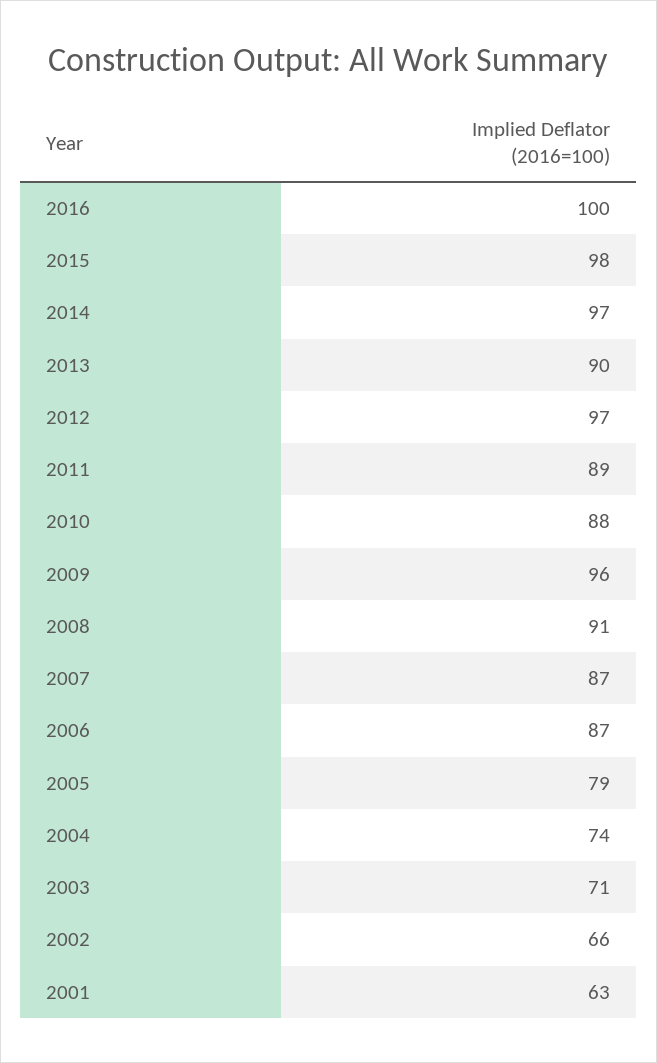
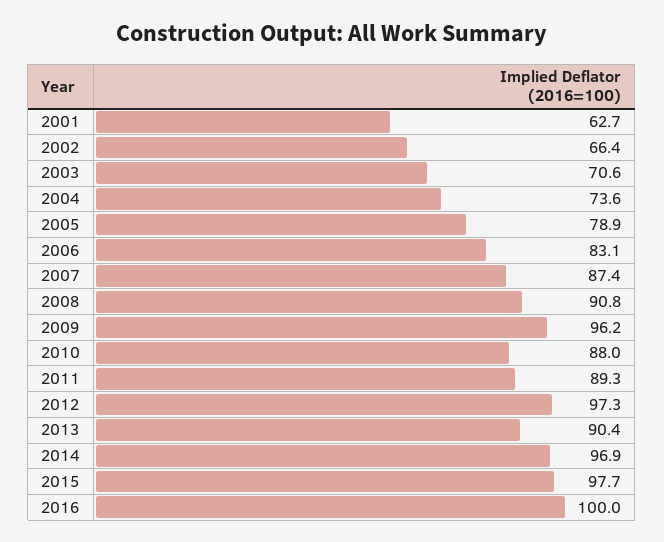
2006: 87 -> 83.1

